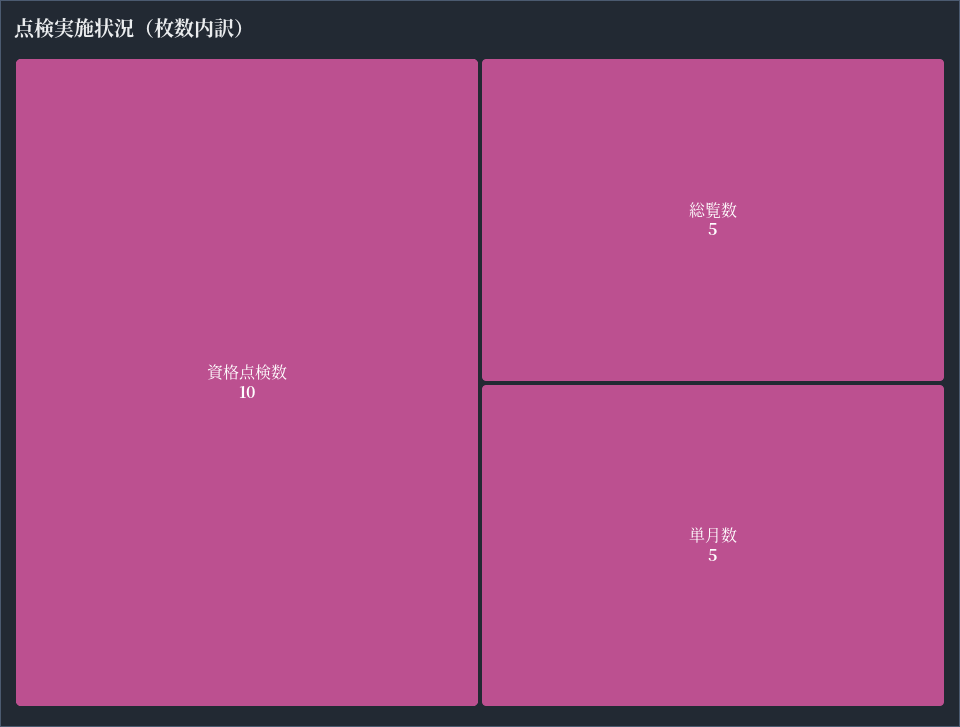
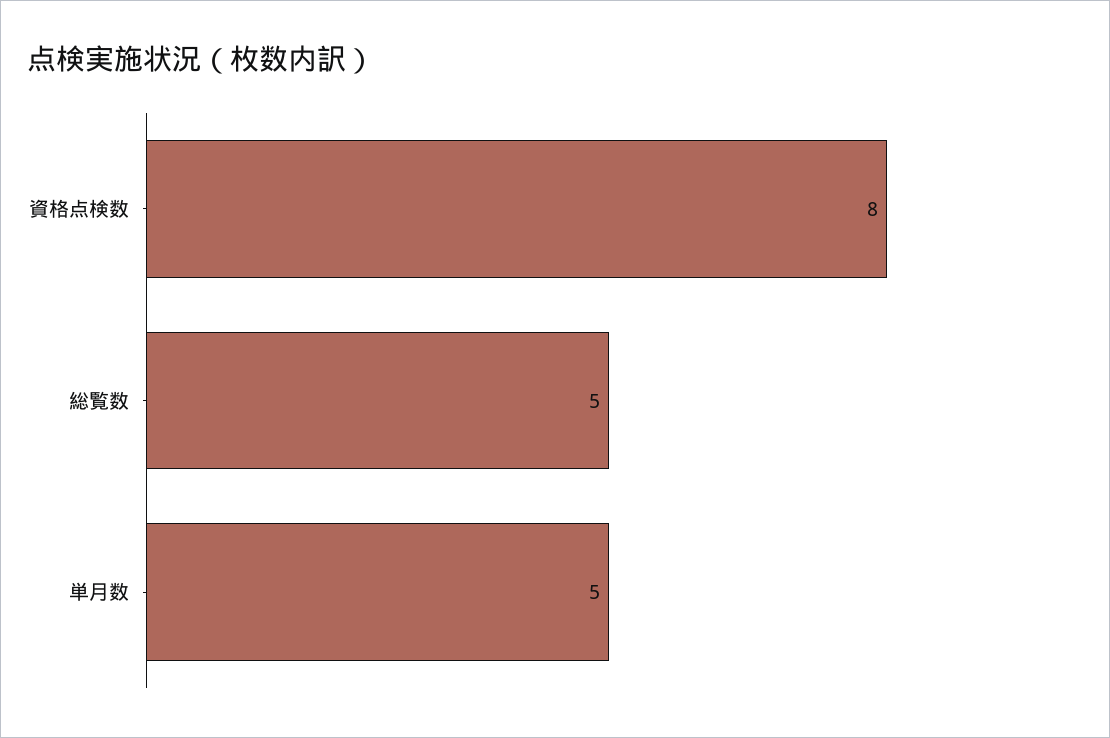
資格点検数: 10 -> 8

